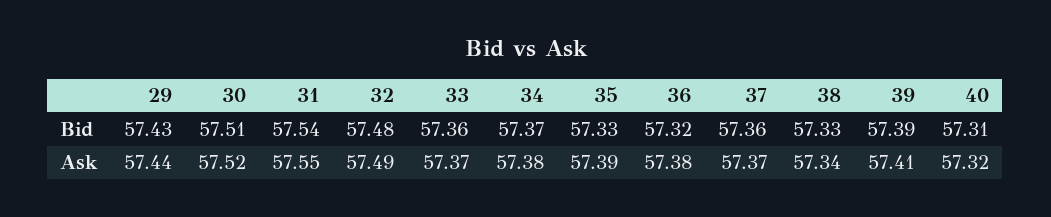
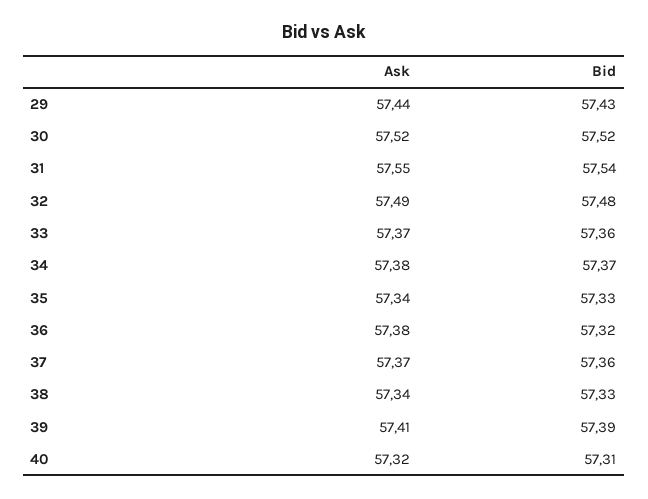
30, Bid: 57.51 -> 57.52
35, Ask: 57.39 -> 57.34

